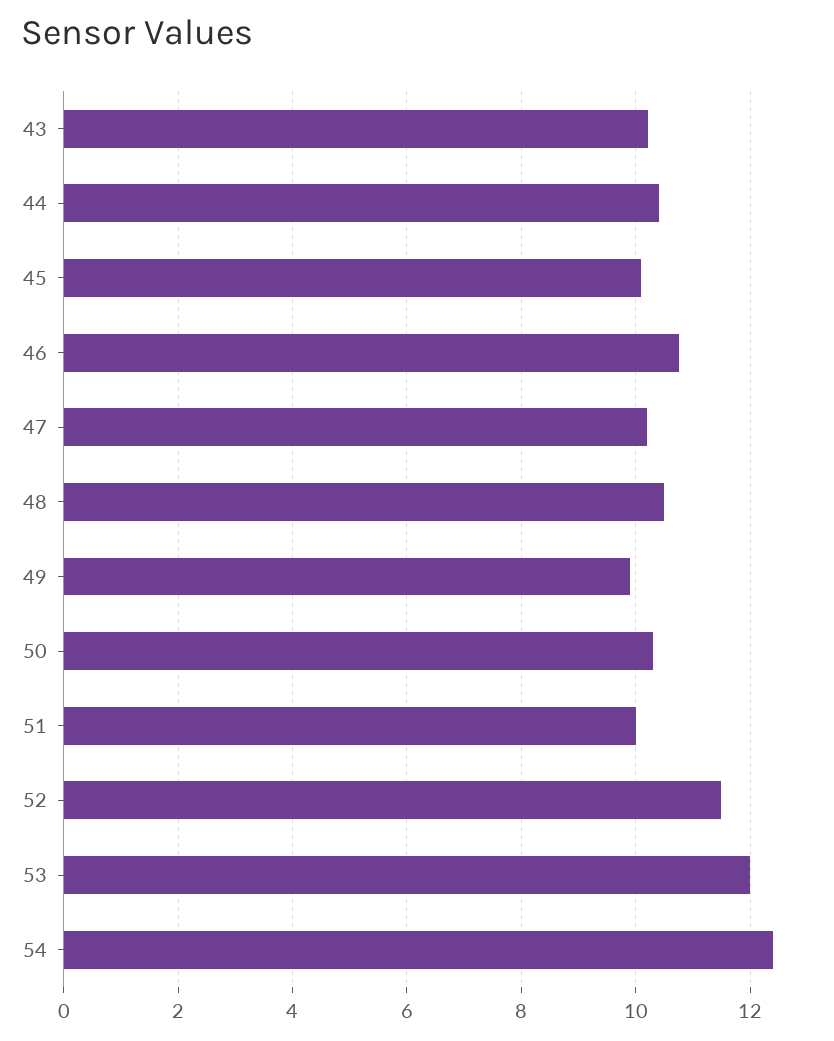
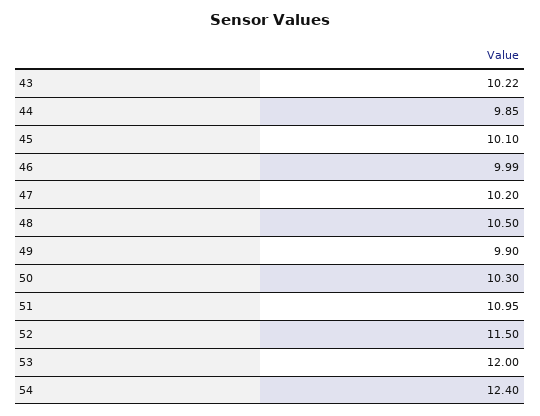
44: 10.4 -> 9.85
46: 10.8 -> 9.99
51: 10 -> 10.95

